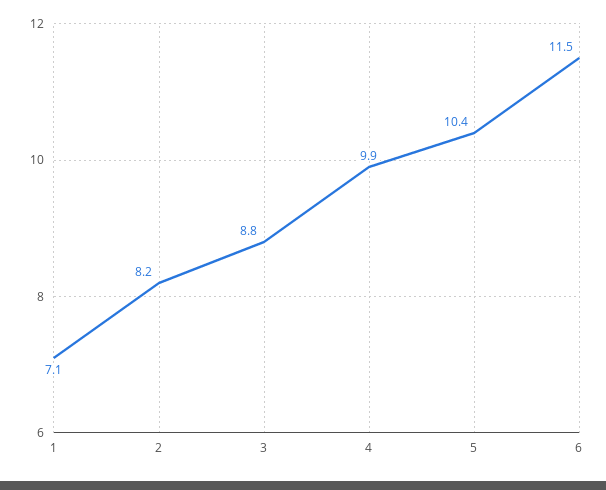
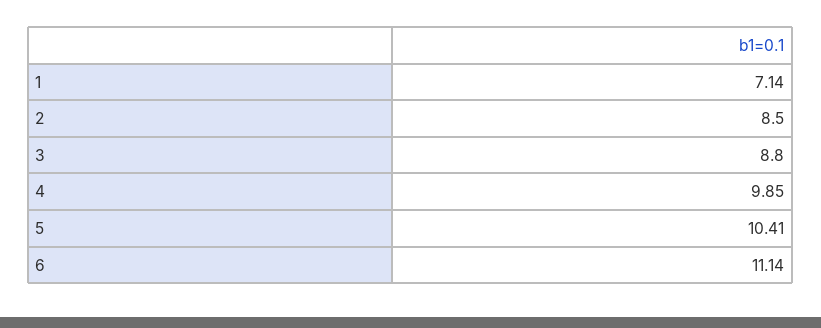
2: 8.2 -> 8.5
6: 11.5 -> 11.14

